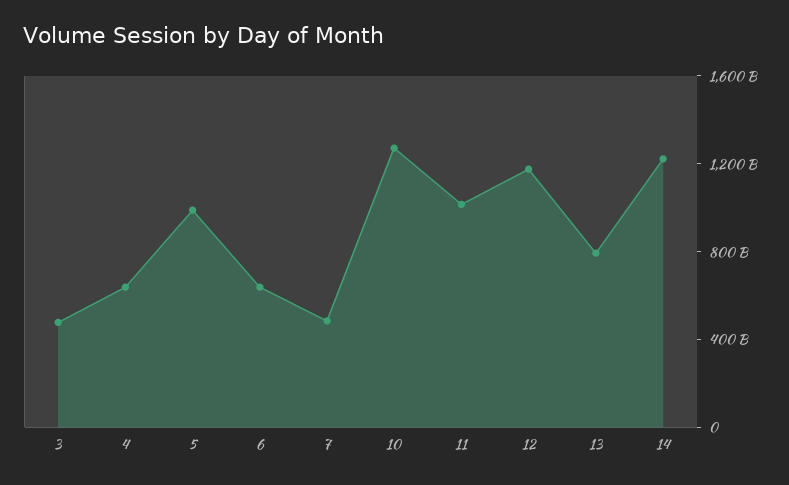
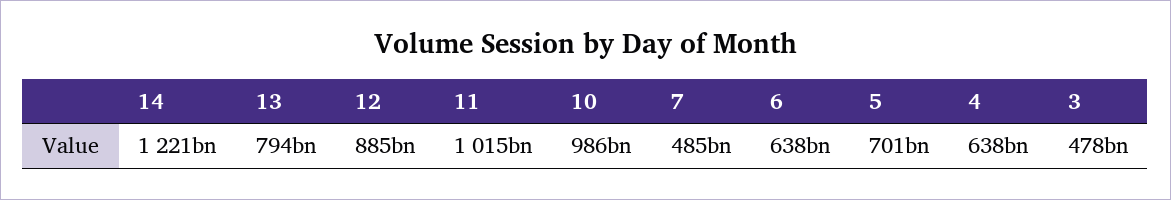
5: 1000000000000 -> 701000000000
10: 1300000000000 -> 986000000000
12: 1200000000000 -> 885000000000

